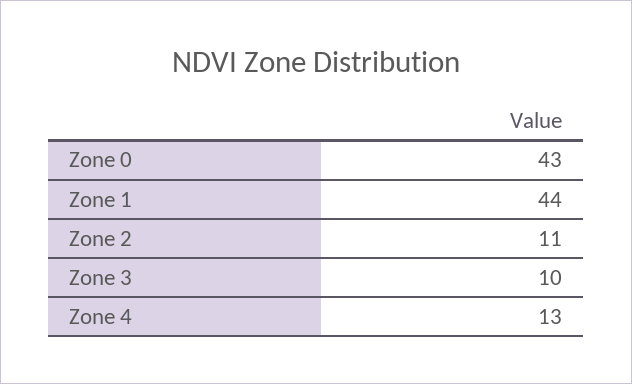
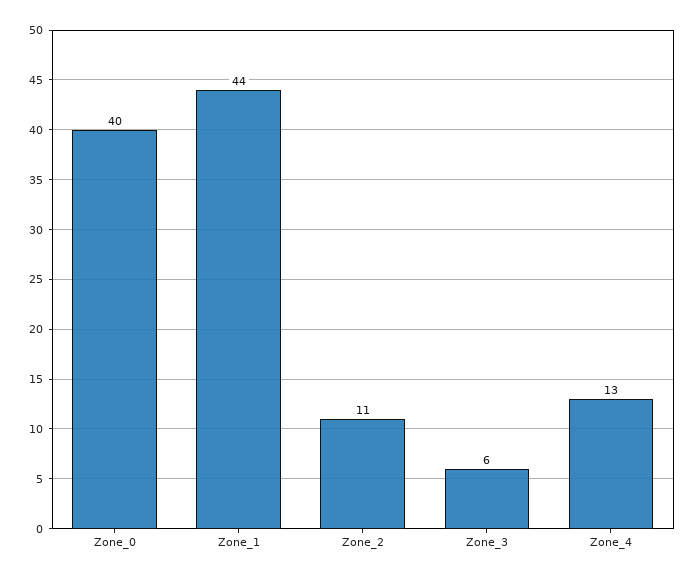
Zone 0: 43 -> 40
Zone 3: 10 -> 6

